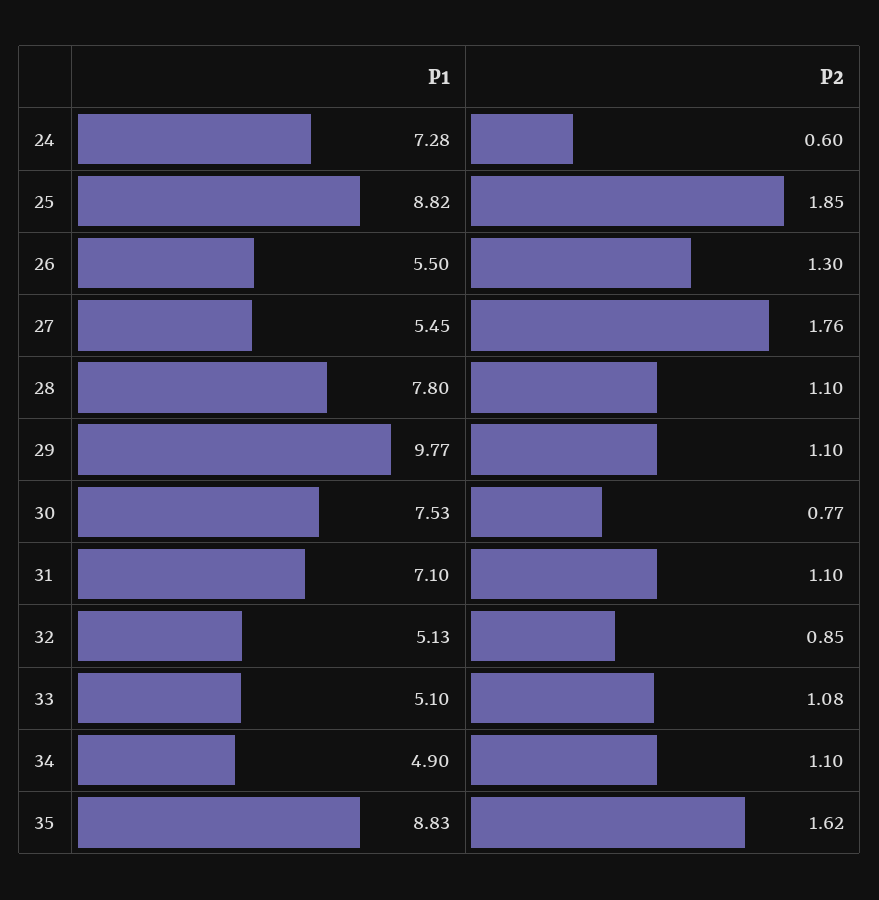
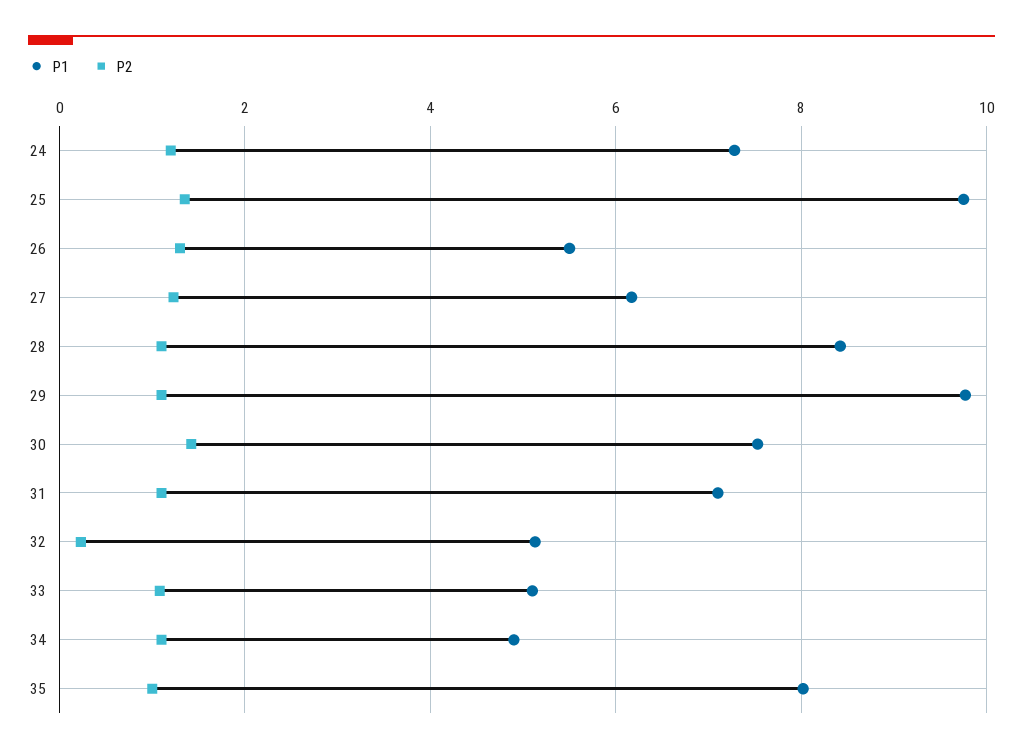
P2, 24: 0.6 -> 1.2
P1, 25: 8.82 -> 9.8
P2, 25: 1.85 -> 1.4
P1, 27: 5.45 -> 6.2
P2, 27: 1.76 -> 1.2
P1, 28: 7.8 -> 8.4
P2, 30: 0.77 -> 1.4
P2, 32: 0.85 -> 0.2
P1, 35: 8.83 -> 8
P2, 35: 1.62 -> 1

